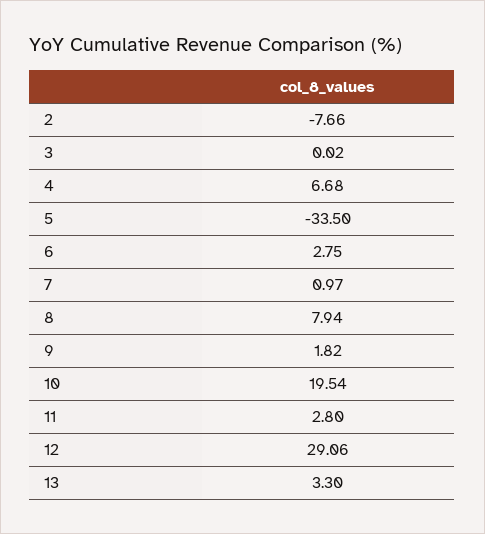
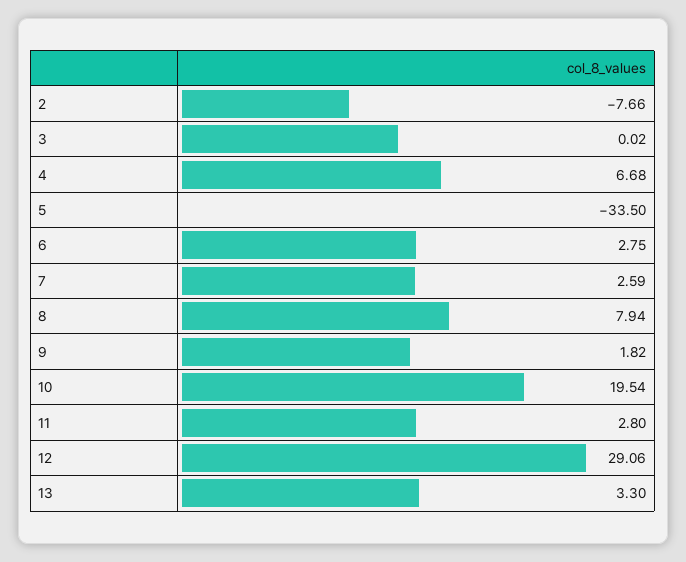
7: 0.97 -> 2.59

